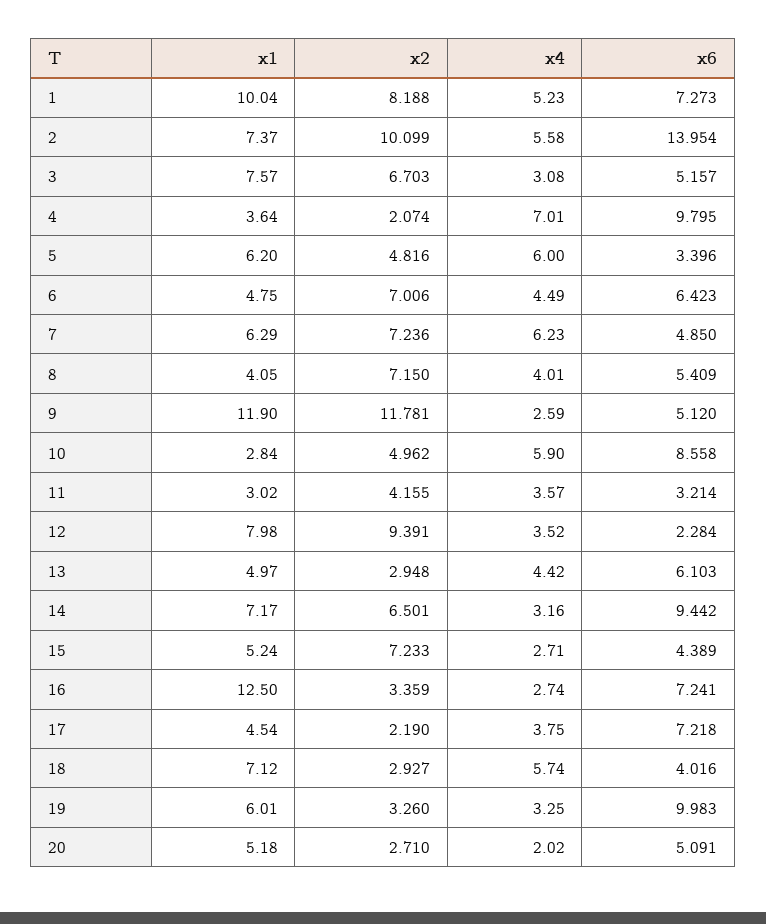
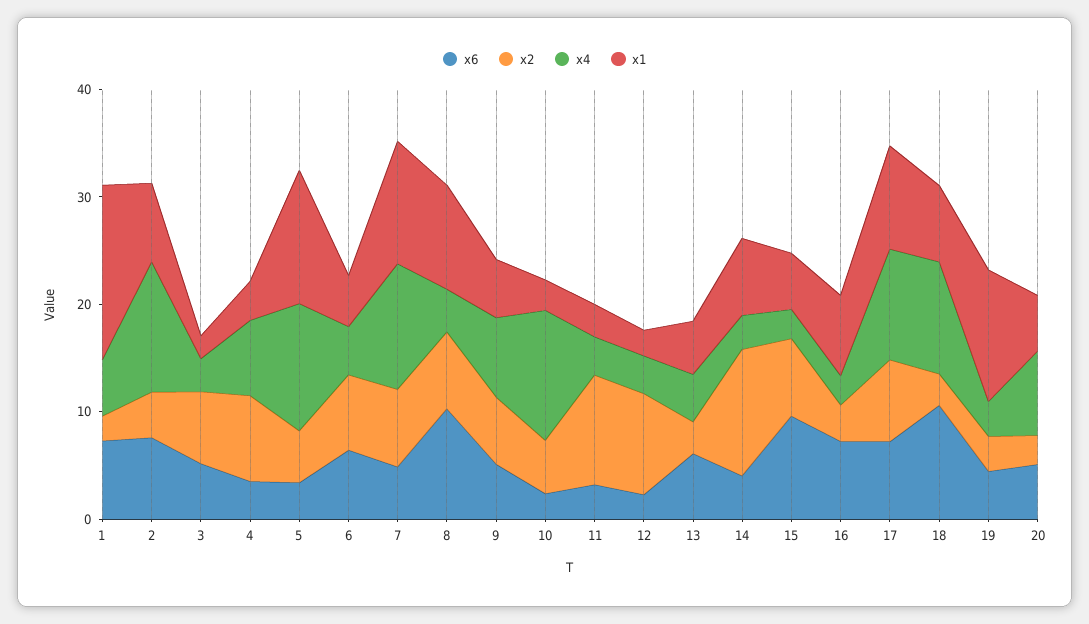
x1, 1: 10.04 -> 16
x2, 1: 8.188 -> 2
x2, 2: 10.099 -> 4
x4, 2: 5.58 -> 12
x6, 2: 13.954 -> 8
x1, 3: 7.57 -> 2
x2, 4: 2.074 -> 8
x6, 4: 9.795 -> 4
x1, 5: 6.2 -> 12
x4, 5: 6 -> 12
x1, 7: 6.29 -> 12
x4, 7: 6.23 -> 12
x1, 8: 4.05 -> 10
x6, 8: 5.409 -> 10
x1, 9: 11.9 -> 6
x2, 9: 11.781 -> 6
x4, 9: 2.59 -> 8
x4, 10: 5.9 -> 12
x6, 10: 8.558 -> 2
x2, 11: 4.155 -> 10
x1, 12: 7.98 -> 2
x2, 14: 6.501 -> 12
x6, 14: 9.442 -> 4
x6, 15: 4.389 -> 10
x1, 16: 12.5 -> 8
x1, 17: 4.54 -> 10
x2, 17: 2.19 -> 8
x4, 17: 3.75 -> 10
x4, 18: 5.74 -> 10
x6, 18: 4.016 -> 10
x1, 19: 6.01 -> 12
x6, 19: 9.983 -> 4
x4, 20: 2.02 -> 8

